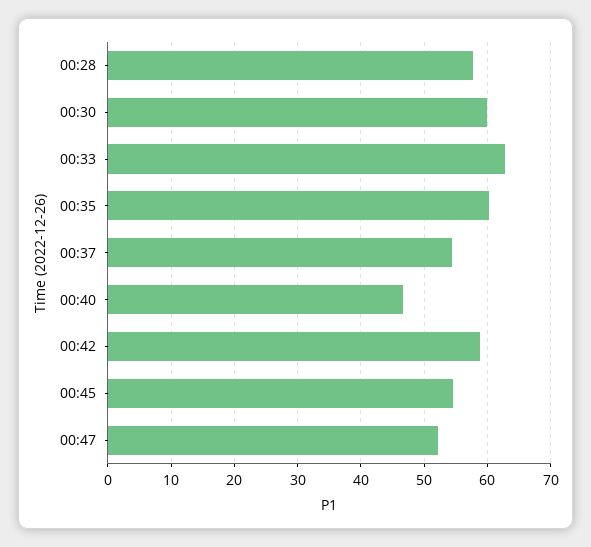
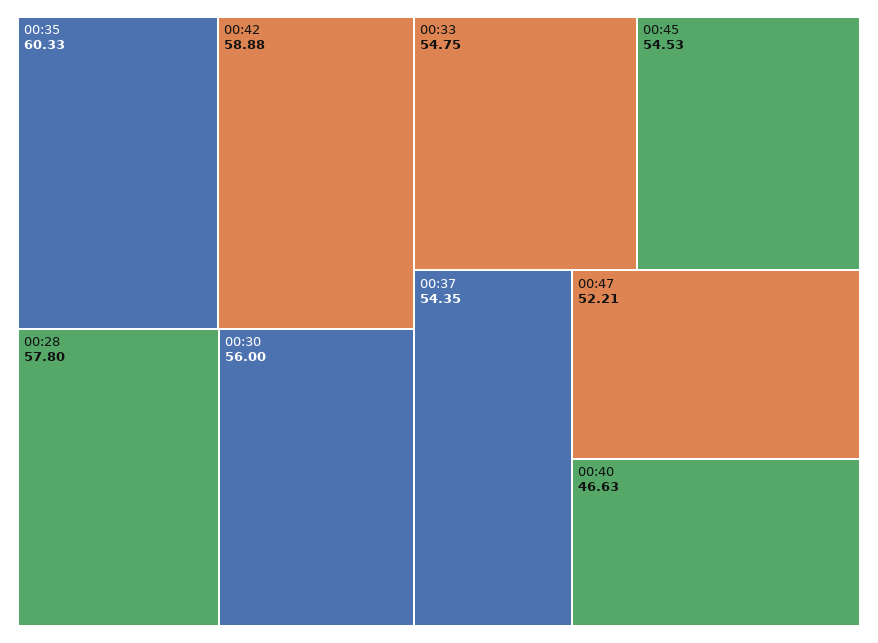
00:30: 60 -> 56
00:33: 63 -> 54.75

